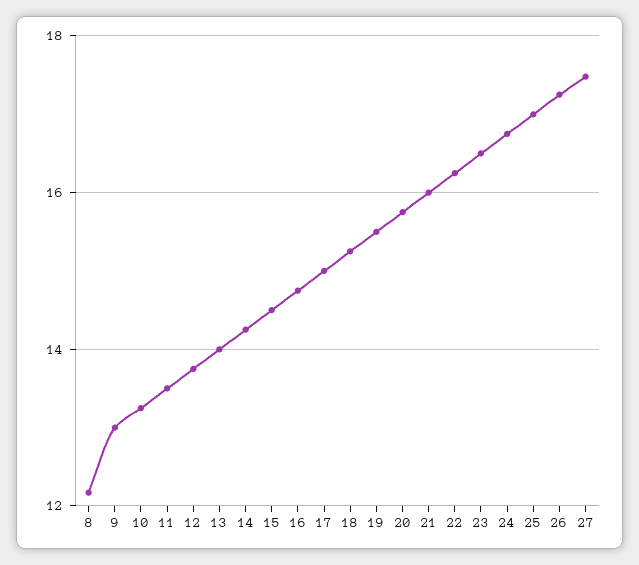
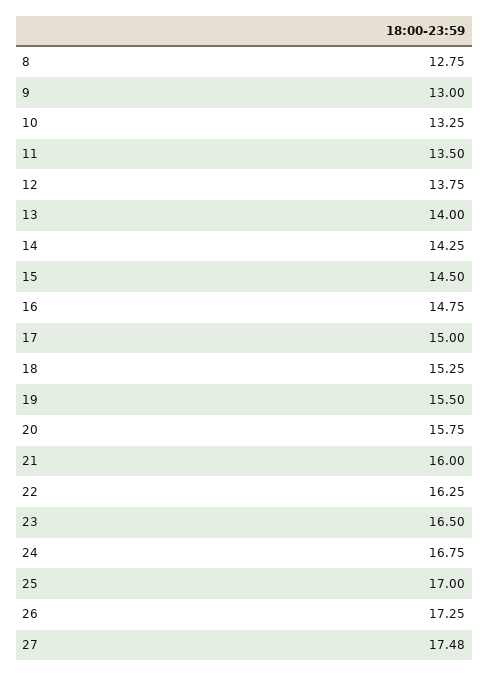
8: 12.2 -> 12.75

